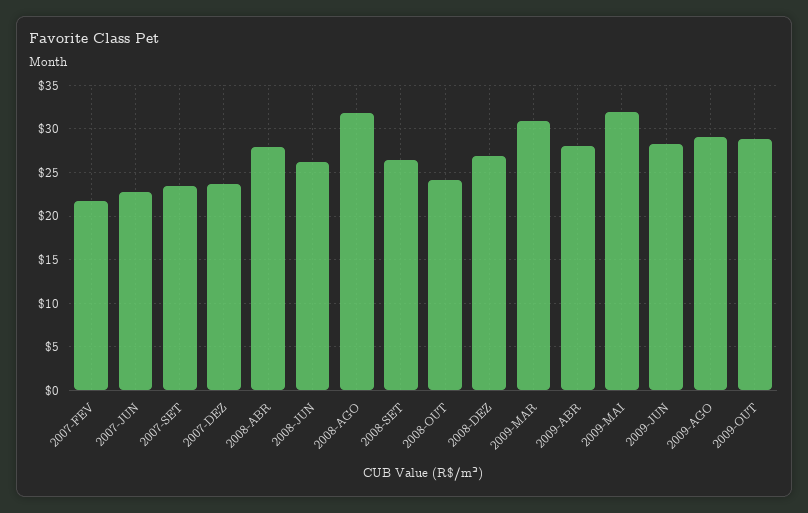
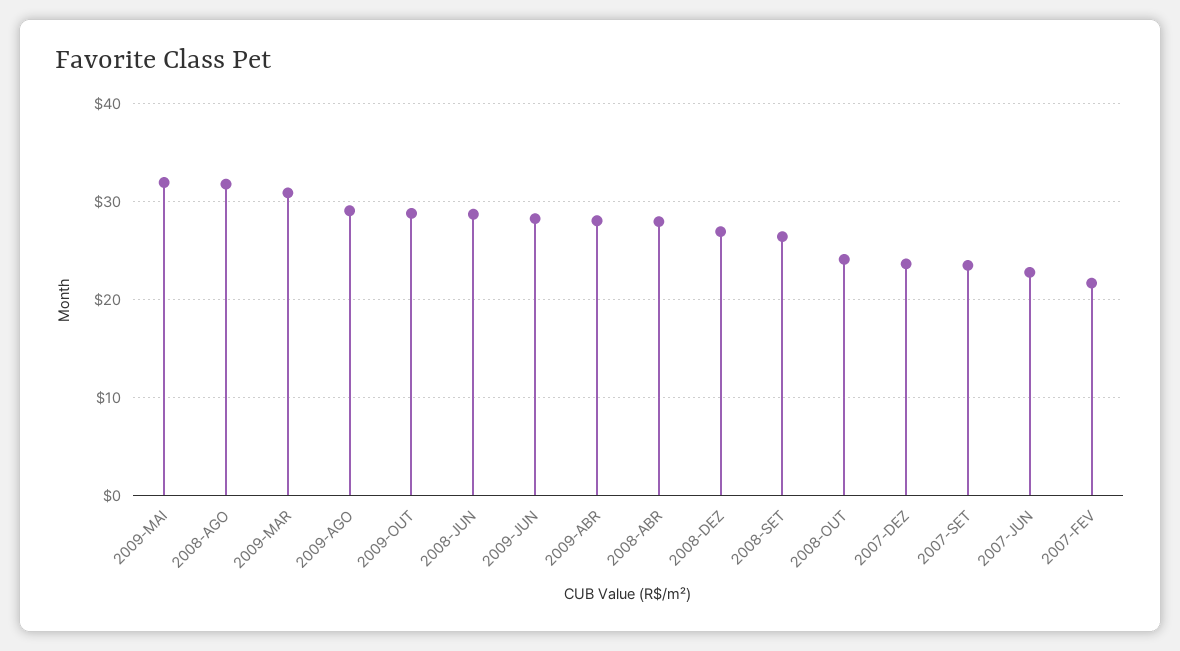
2008-JUN: 26 -> 29

